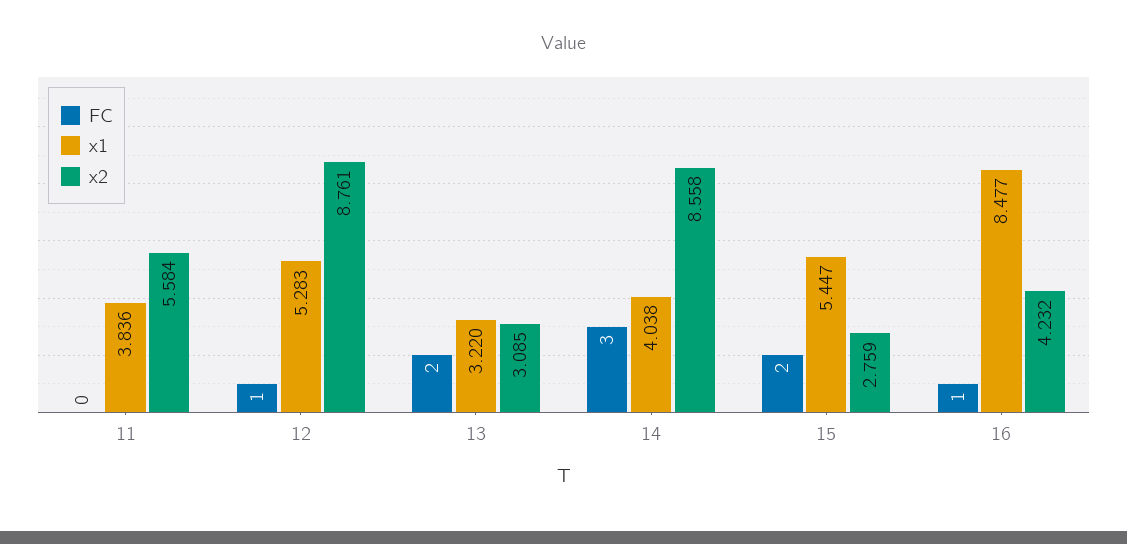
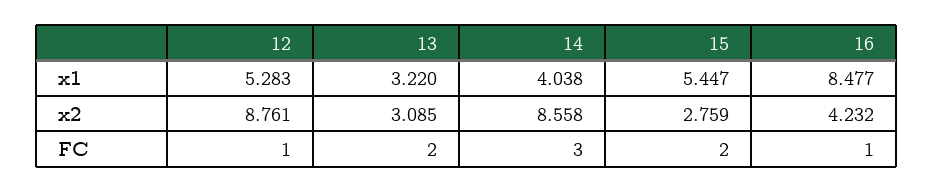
FC, 11: 0 -> none
x1, 11: 3.836 -> none
x2, 11: 5.584 -> none

